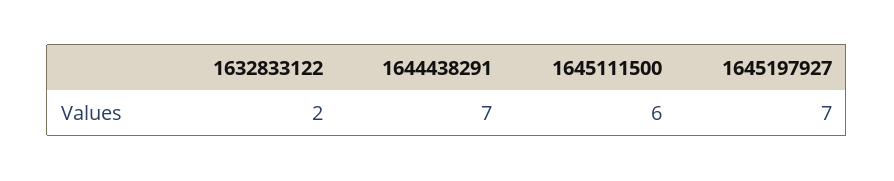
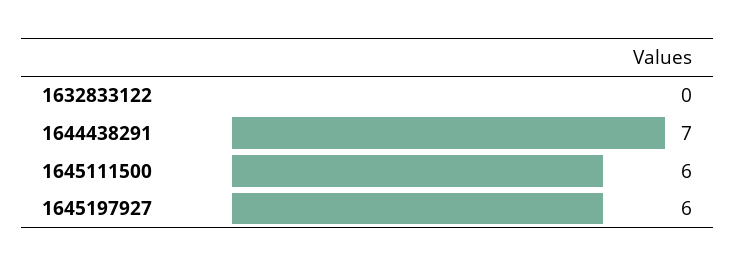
1632833122: 2 -> 0
1645197927: 7 -> 6

